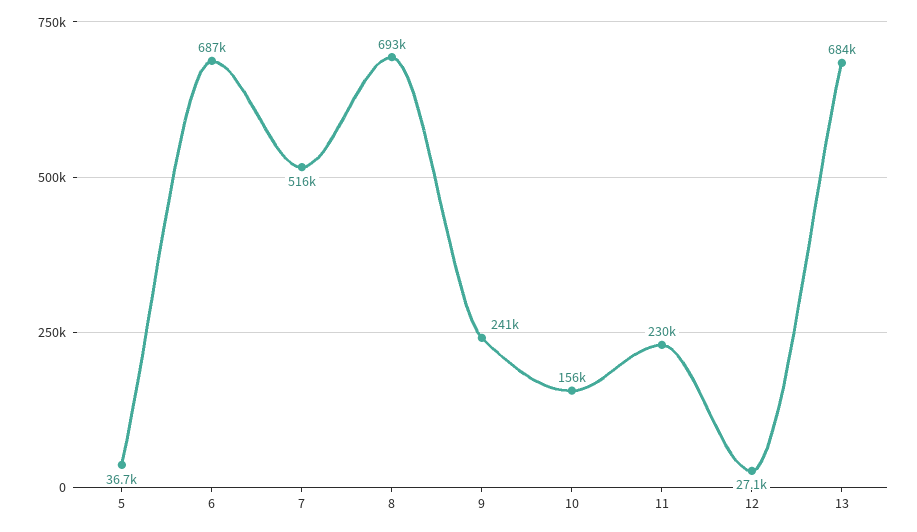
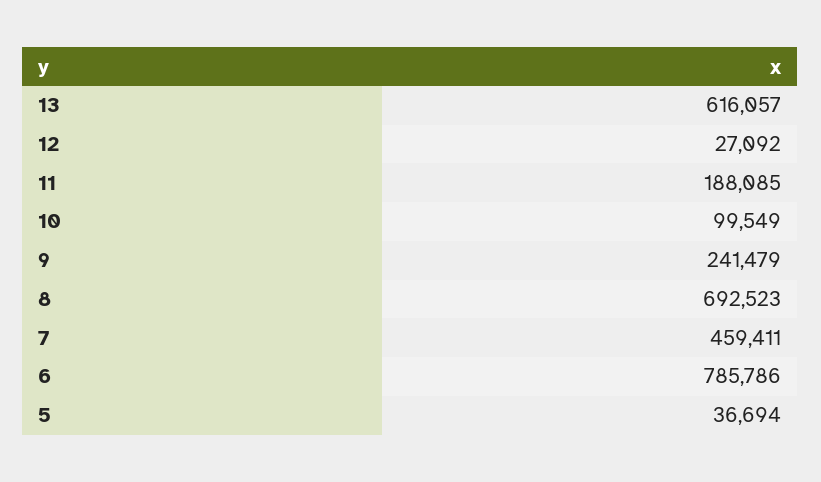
6: 687000 -> 785786
7: 516000 -> 459411
10: 156000 -> 99549
11: 230000 -> 188085
13: 684000 -> 616057

